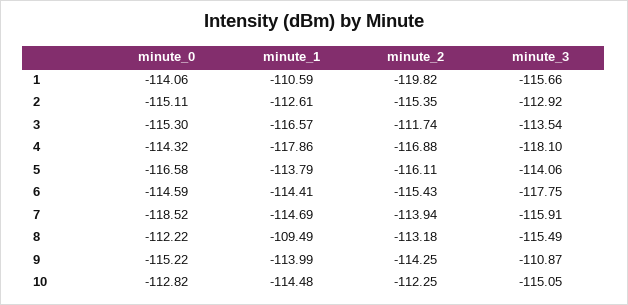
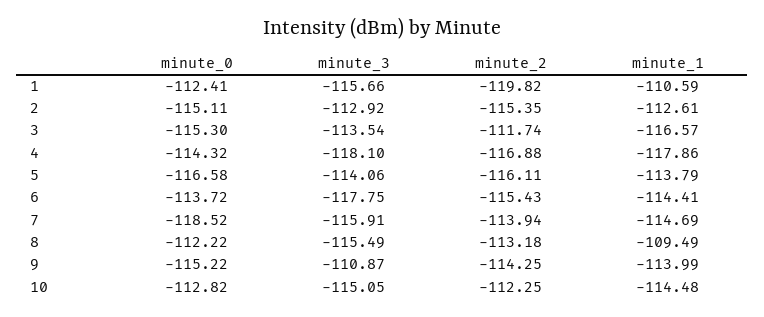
minute_0, 1: -114.06 -> -112.41
minute_0, 6: -114.59 -> -113.72

